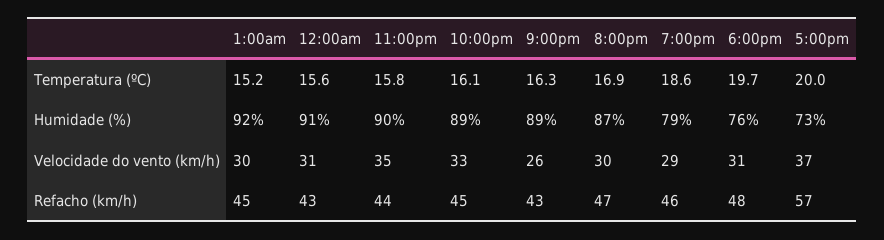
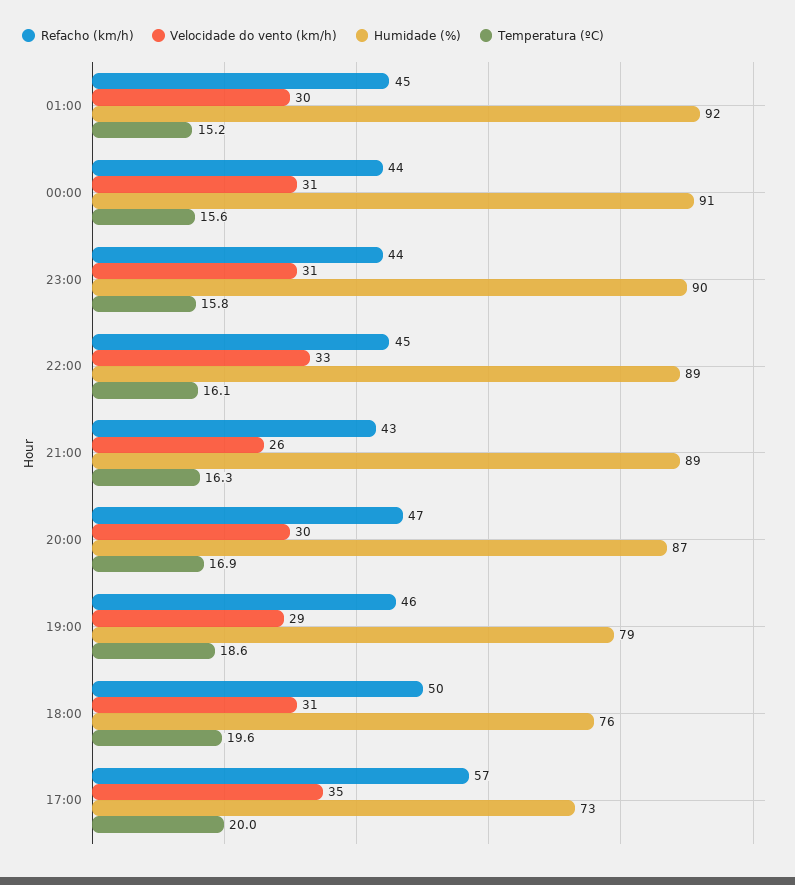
Temperatura (ºC), 6:00pm: 19.7 -> 19.6
Velocidade do vento (km/h), 11:00pm: 35 -> 31
Velocidade do vento (km/h), 5:00pm: 37 -> 35
Refacho (km/h), 12:00am: 43 -> 44
Refacho (km/h), 6:00pm: 48 -> 50

